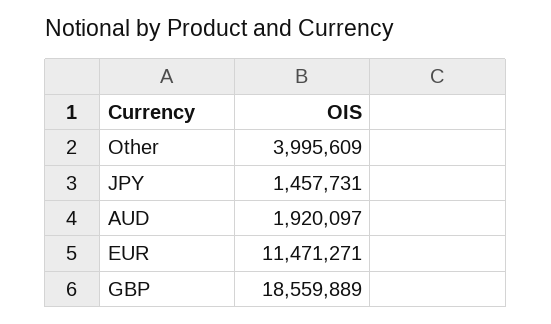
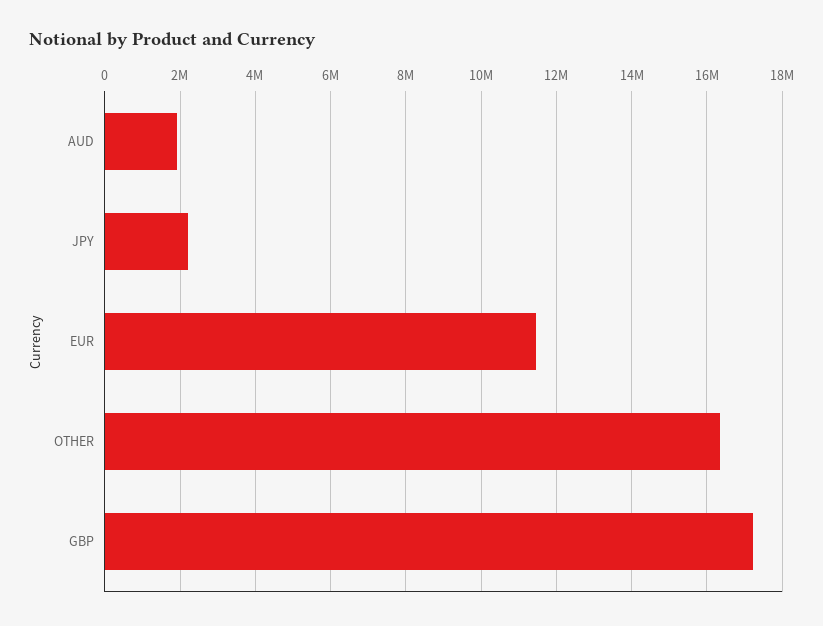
Other: 3995609 -> 16400000
JPY: 1457731 -> 2200000
GBP: 18559889 -> 17200000

